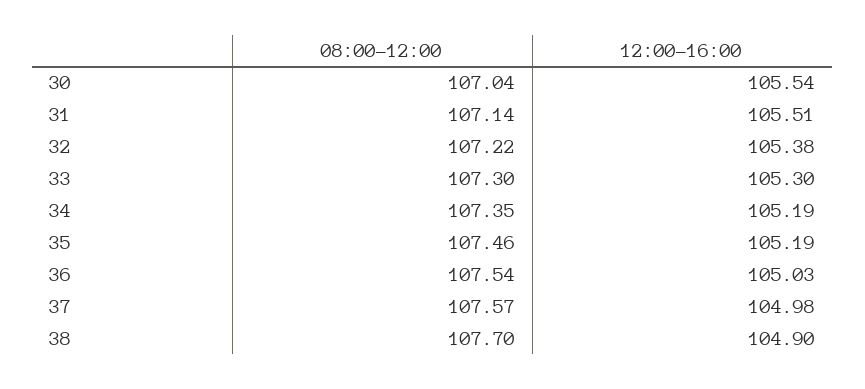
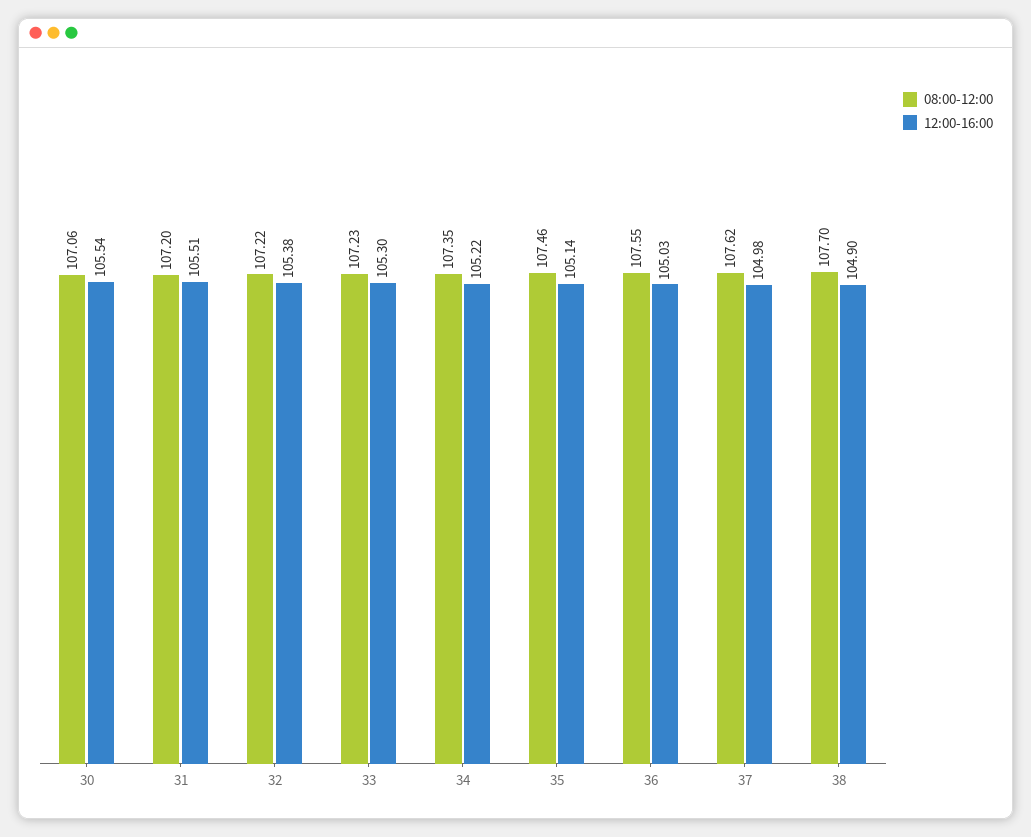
08:00-12:00, 30: 107.04 -> 107.06
08:00-12:00, 31: 107.14 -> 107.2
08:00-12:00, 33: 107.3 -> 107.23
12:00-16:00, 34: 105.19 -> 105.22
12:00-16:00, 35: 105.19 -> 105.14
08:00-12:00, 36: 107.54 -> 107.55
08:00-12:00, 37: 107.57 -> 107.62

